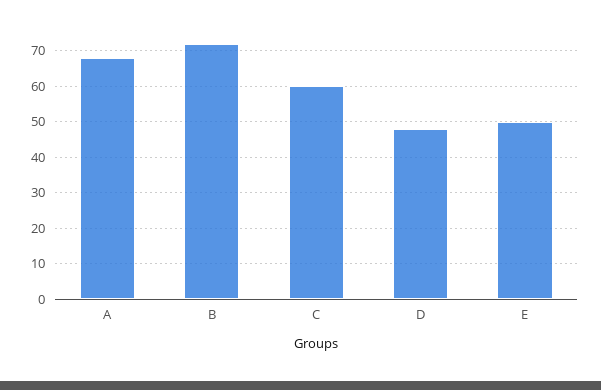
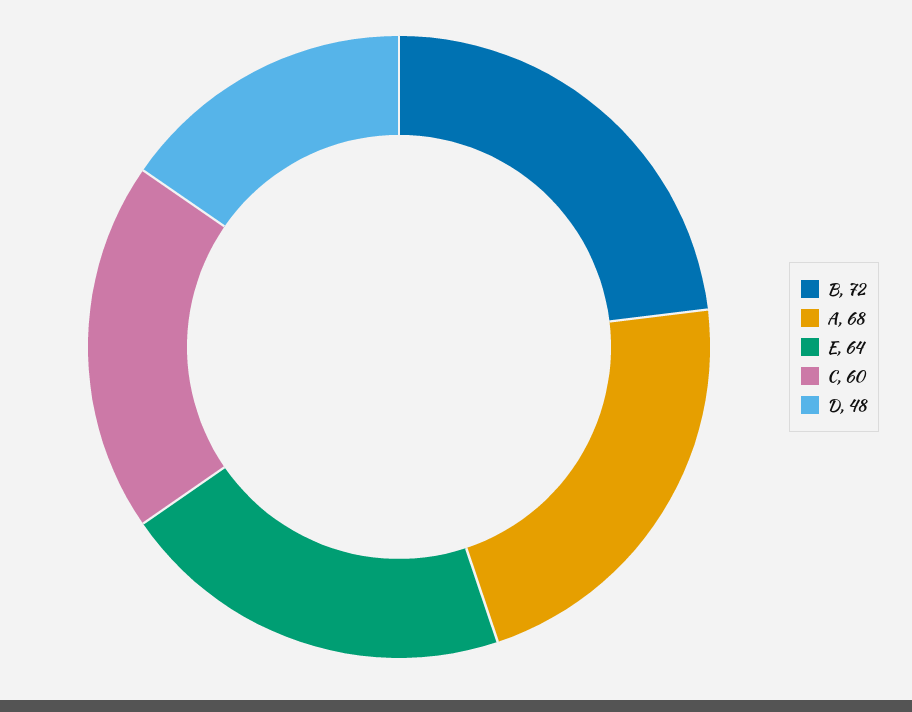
E: 50 -> 64

